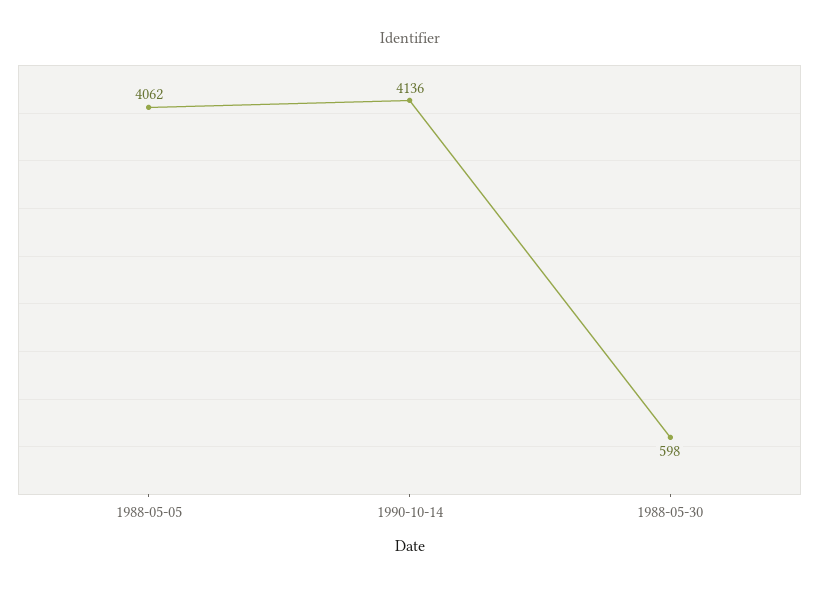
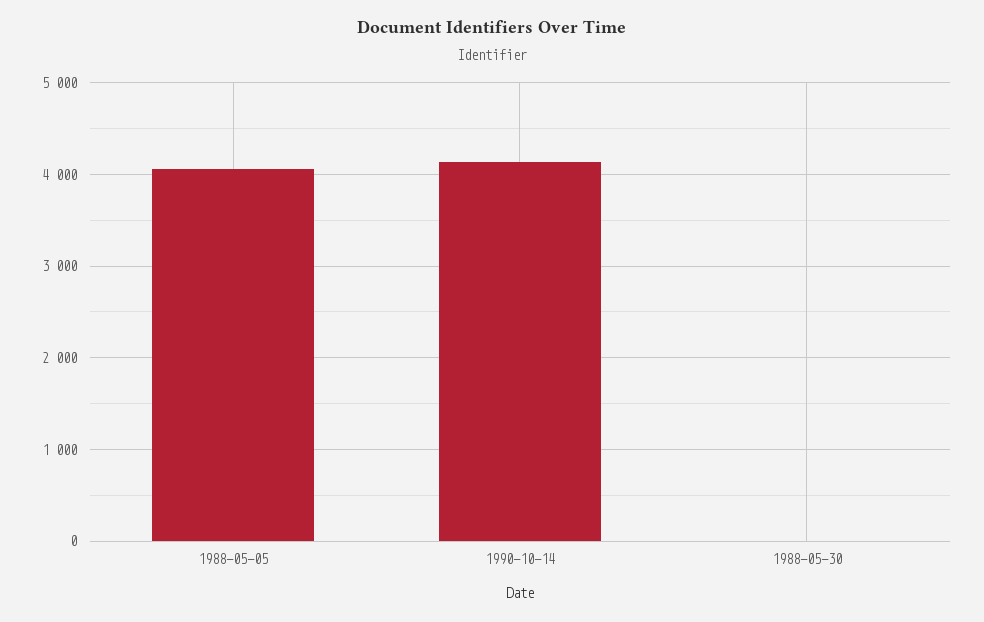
1988-05-30: 598 -> 0

